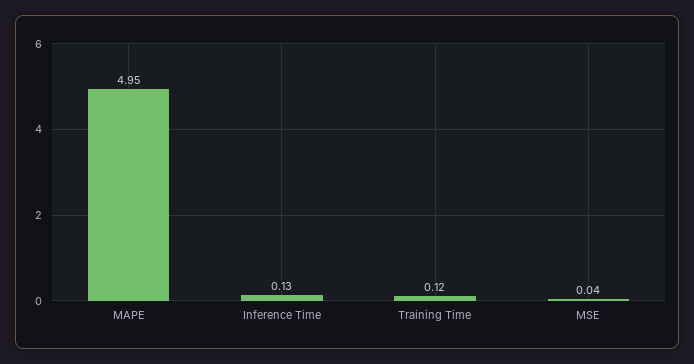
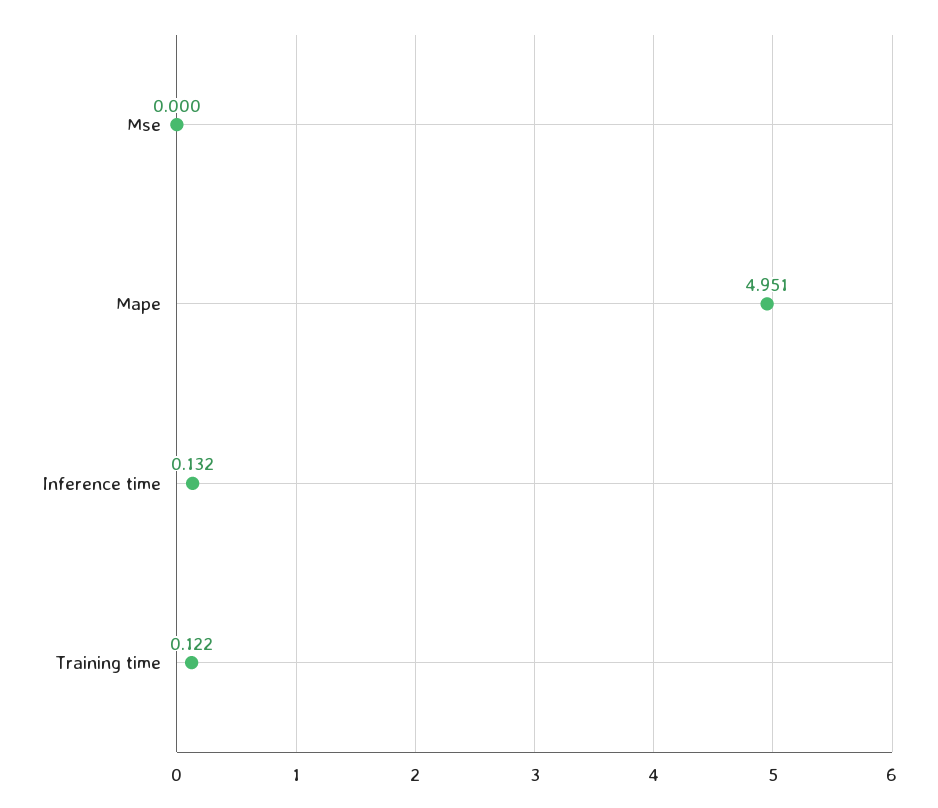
MSE: 0.04 -> 0

